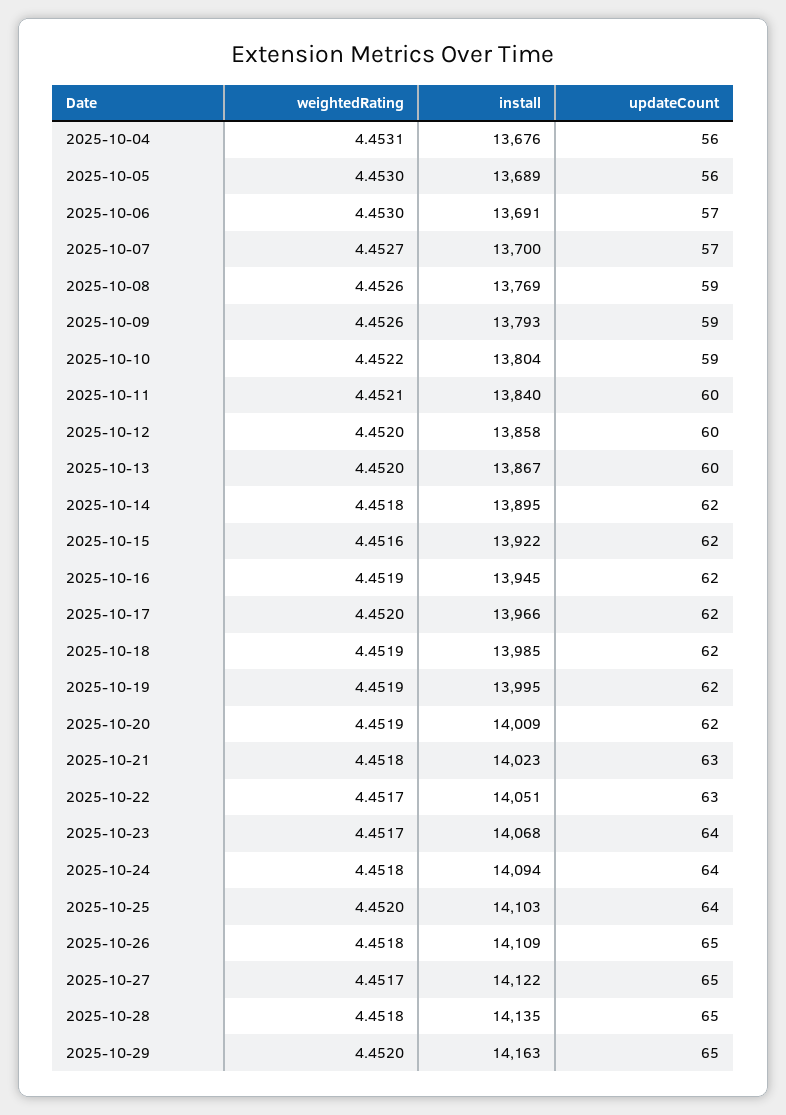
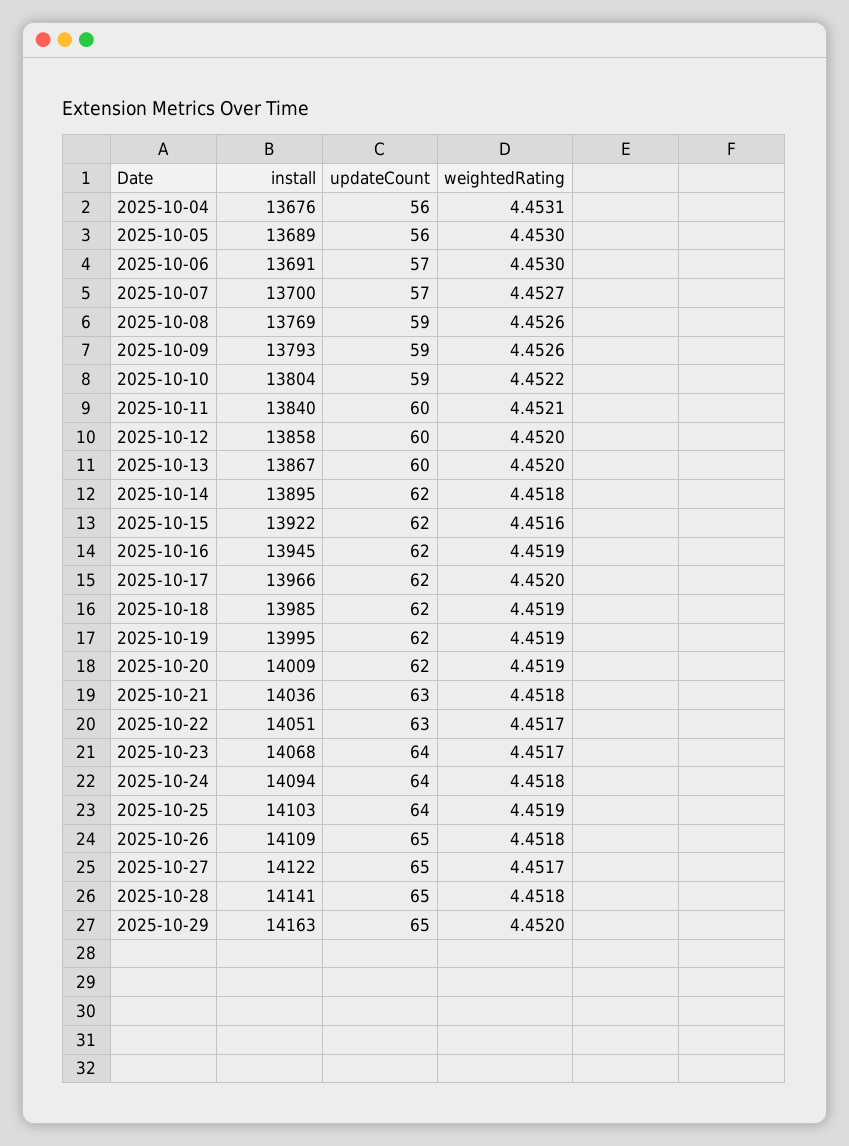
install, 2025-10-21: 14023 -> 14036
weightedRating, 2025-10-25: 4.452 -> 4.4519
install, 2025-10-28: 14135 -> 14141

